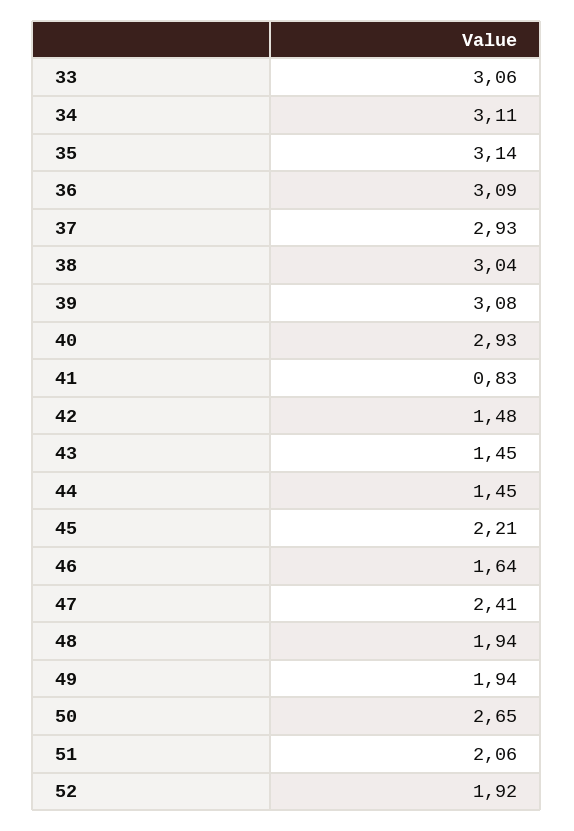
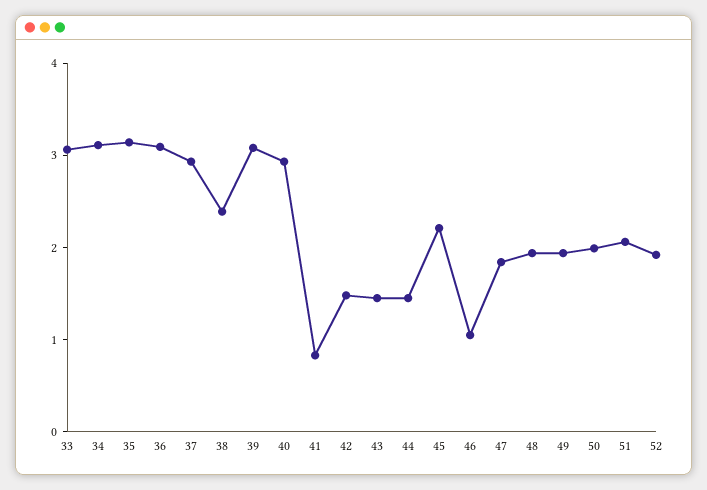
38: 3.04 -> 2.4
46: 1.64 -> 1
47: 2.41 -> 1.8
50: 2.65 -> 2

